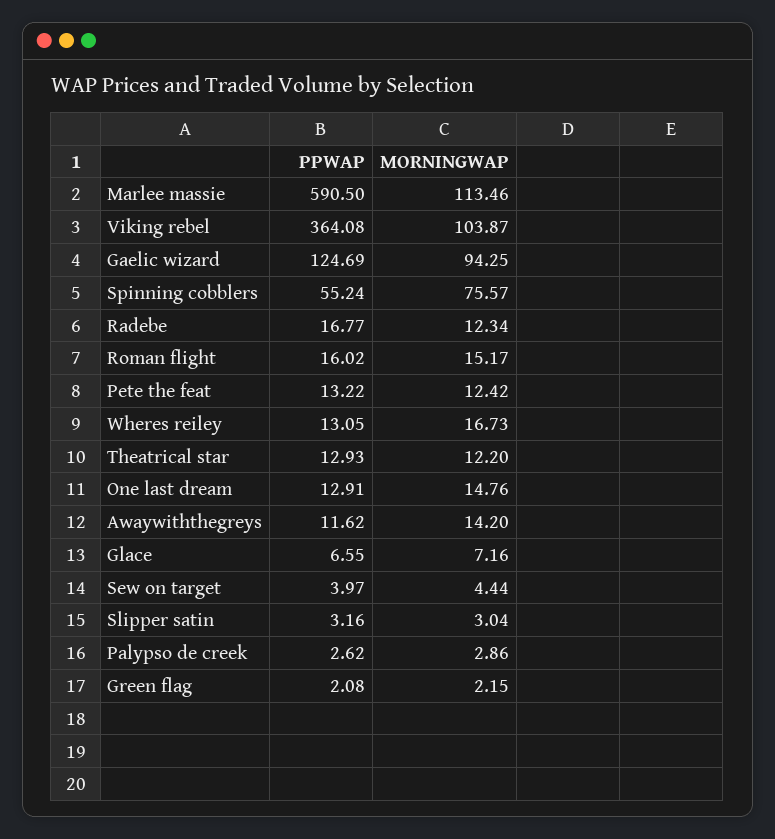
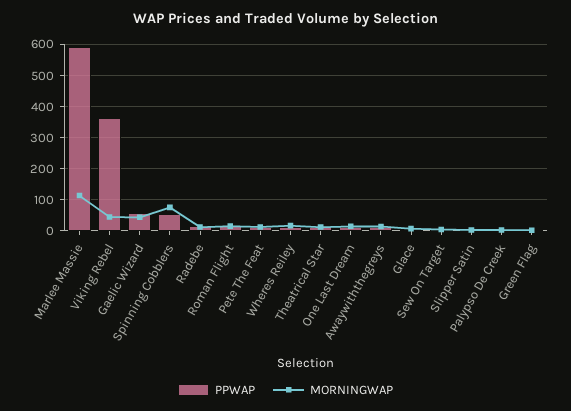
MORNINGWAP, Viking rebel: 103.87 -> 40
PPWAP, Gaelic wizard: 124.69 -> 60
MORNINGWAP, Gaelic wizard: 94.25 -> 40

